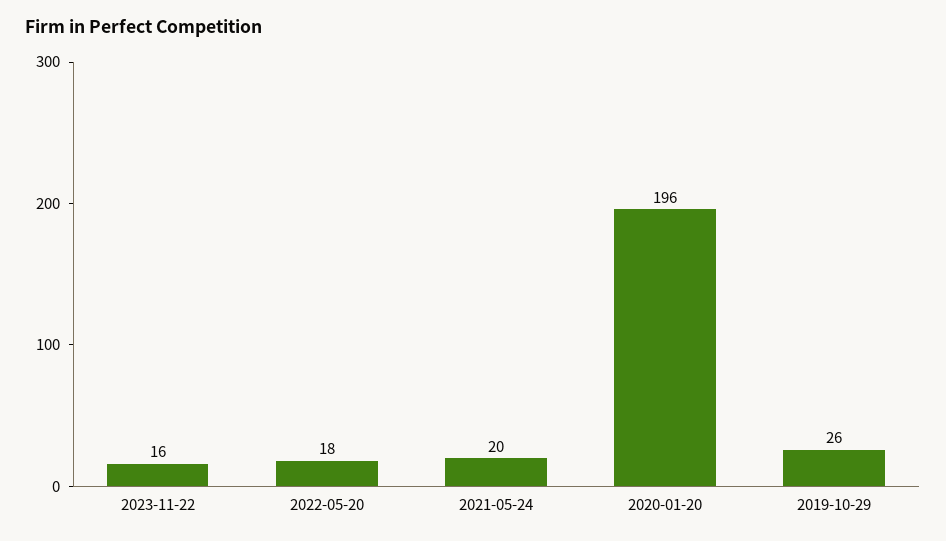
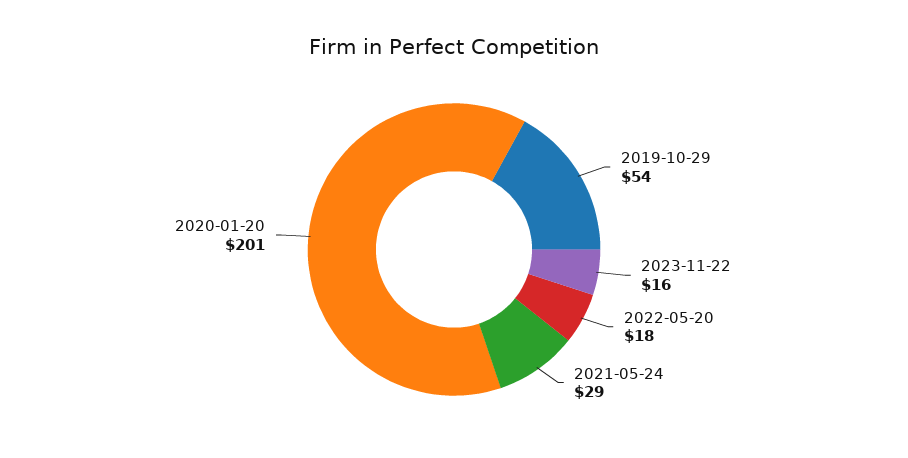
2021-05-24: 20 -> 29
2020-01-20: 196 -> 201
2019-10-29: 26 -> 54

